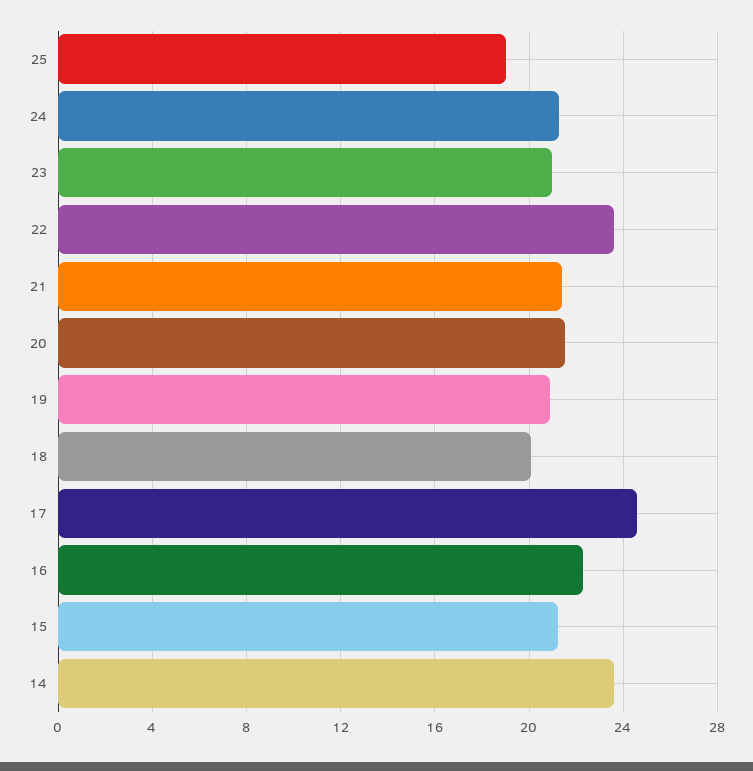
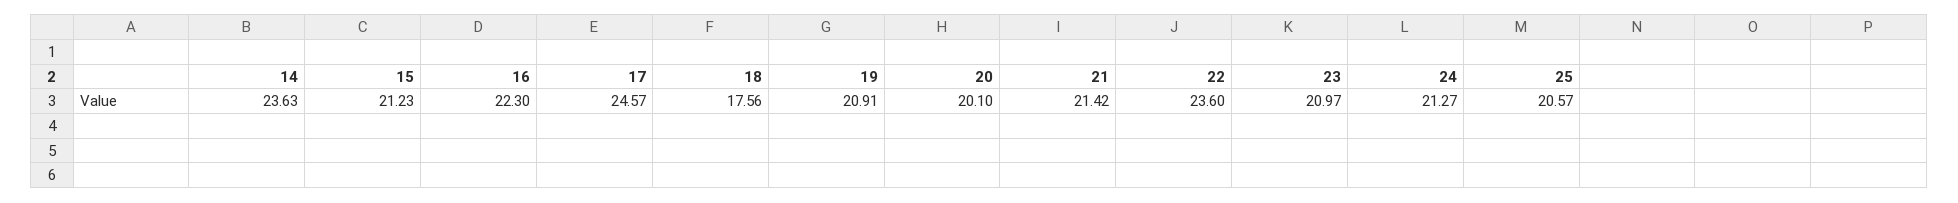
25: 19 -> 20.57
20: 21.5 -> 20.1
18: 20 -> 17.56

